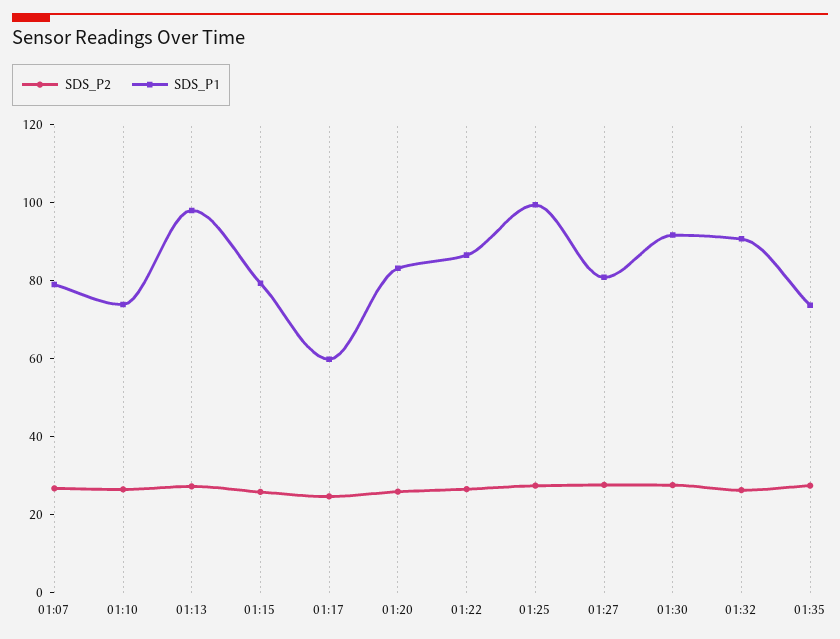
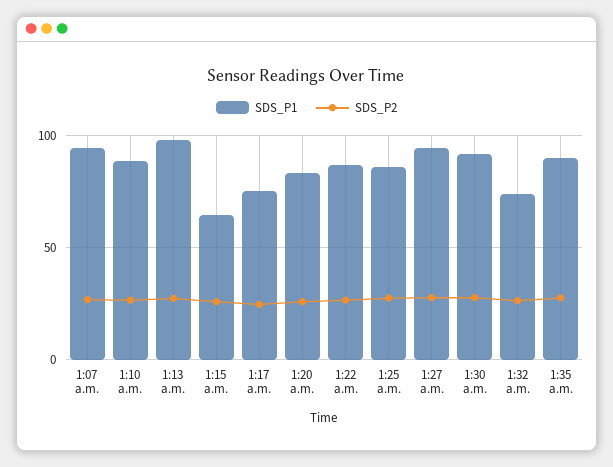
SDS_P1, 01:07: 80 -> 95
SDS_P1, 01:10: 75 -> 90
SDS_P1, 01:15: 80 -> 65
SDS_P1, 01:17: 60 -> 75
SDS_P1, 01:25: 100 -> 85
SDS_P1, 01:27: 80 -> 95
SDS_P1, 01:32: 90 -> 75
SDS_P1, 01:35: 75 -> 90

